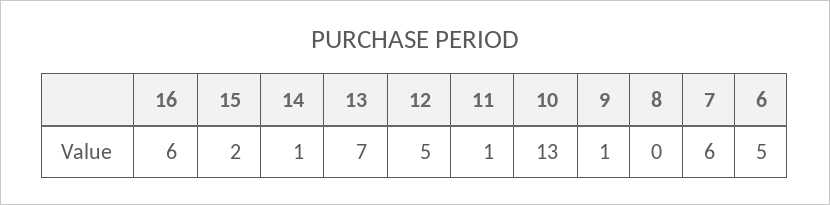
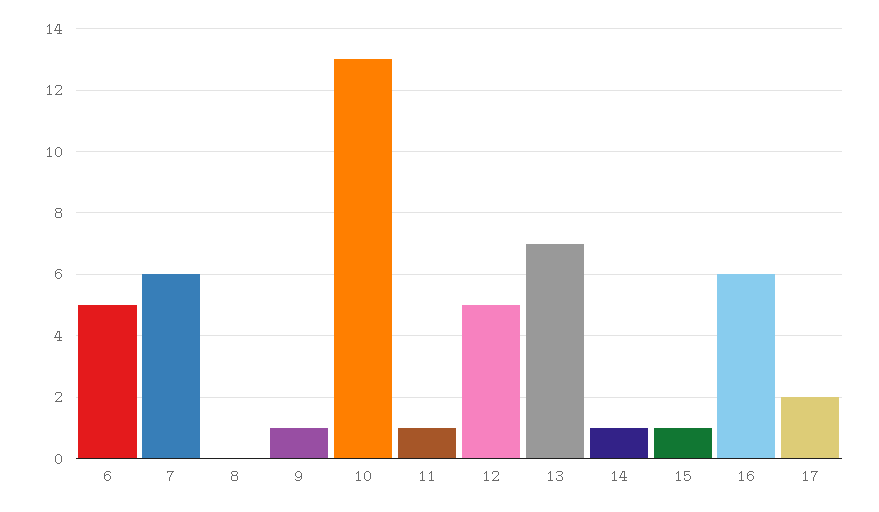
15: 2 -> 1
17: none -> 2

